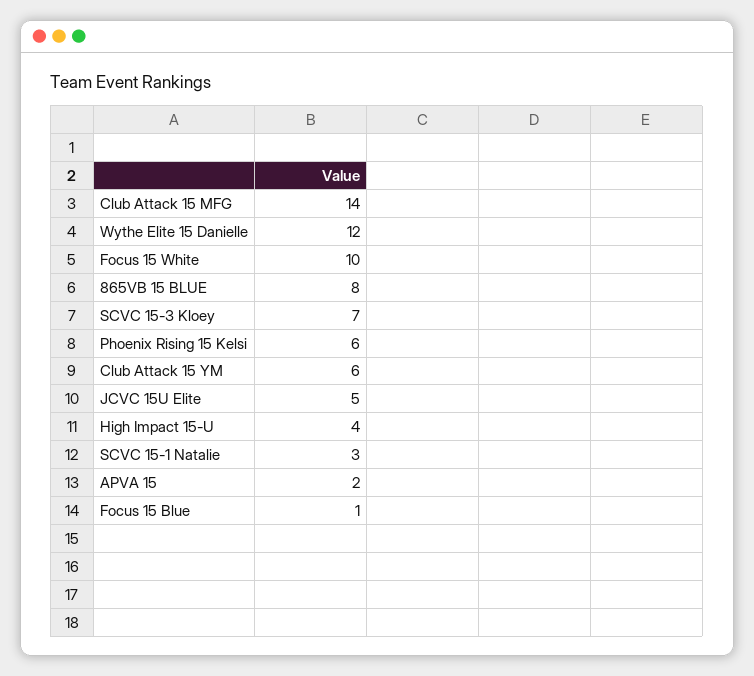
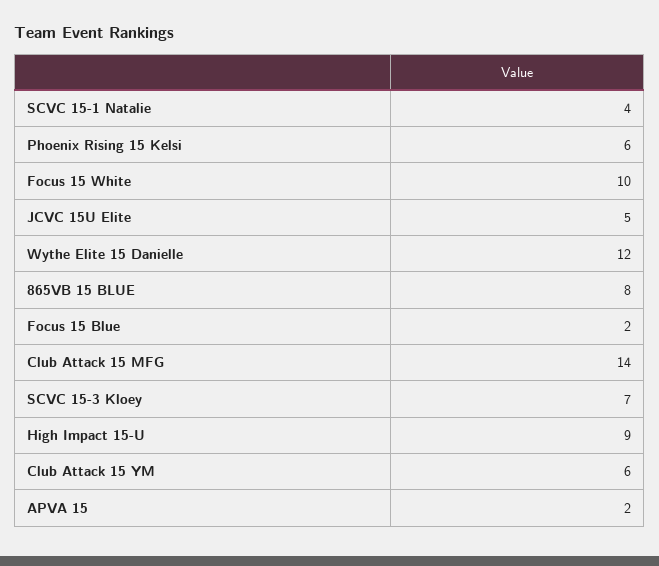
High Impact 15-U: 4 -> 9
SCVC 15-1 Natalie: 3 -> 4
Focus 15 Blue: 1 -> 2

